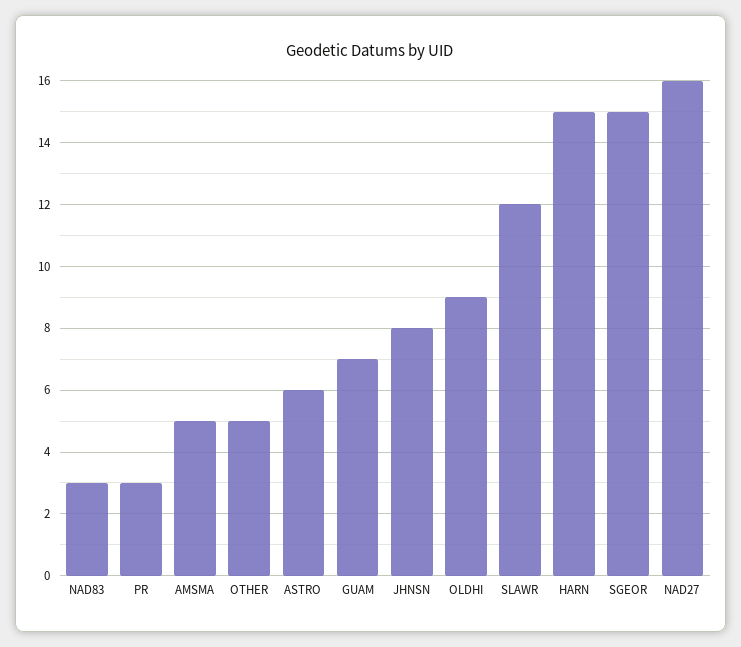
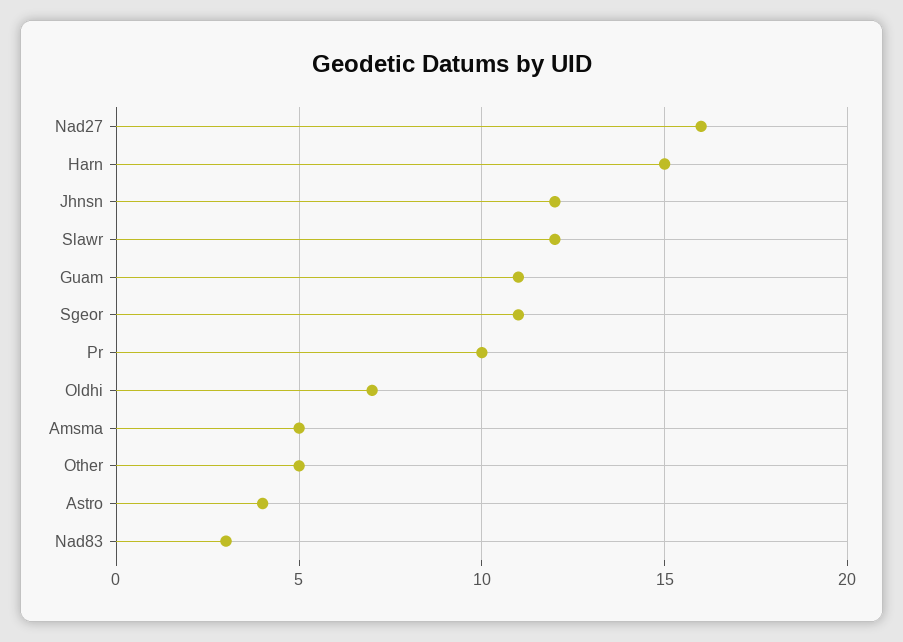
PR: 3 -> 10
ASTRO: 6 -> 4
GUAM: 7 -> 11
JHNSN: 8 -> 12
OLDHI: 9 -> 7
SGEOR: 15 -> 11

